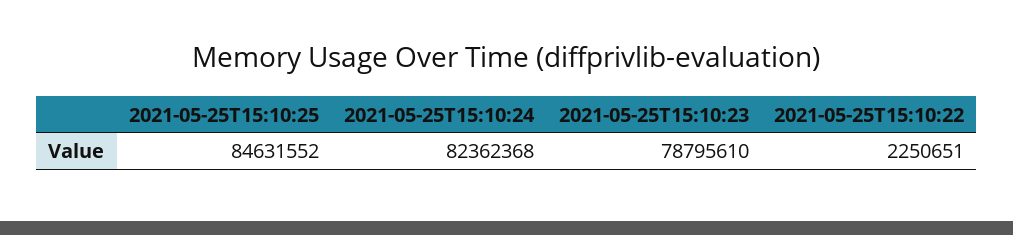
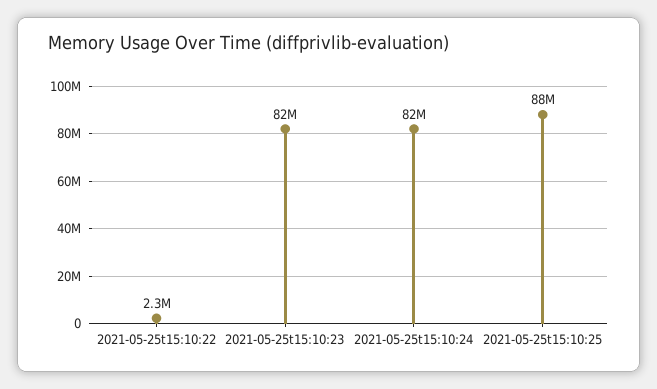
2021-05-25T15:10:25: 84631552 -> 88000000
2021-05-25T15:10:23: 78795610 -> 82000000

